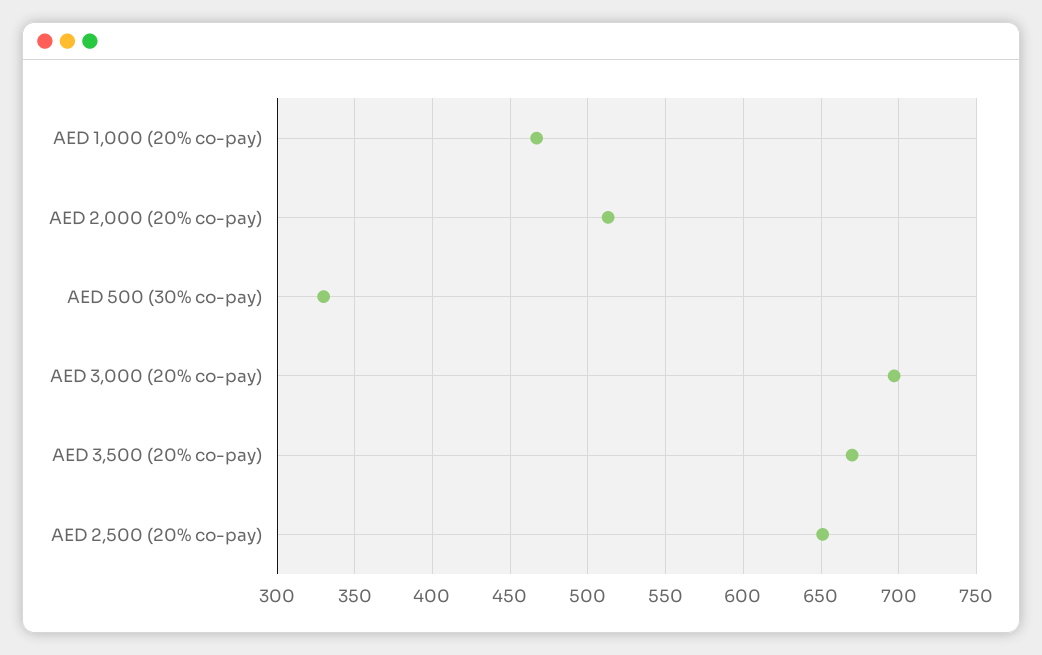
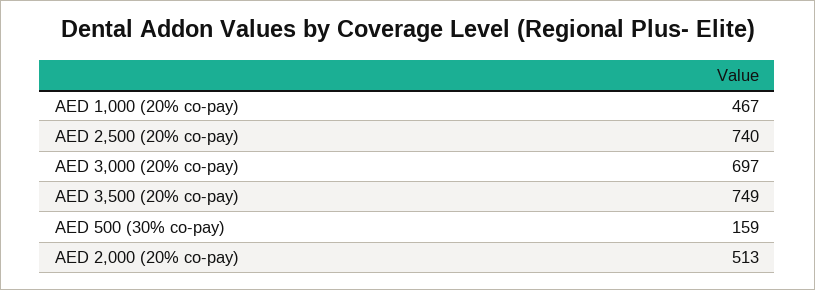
AED 500 (30% co-pay): 330 -> 159
AED 3,500 (20% co-pay): 670 -> 749
AED 2,500 (20% co-pay): 650 -> 740

